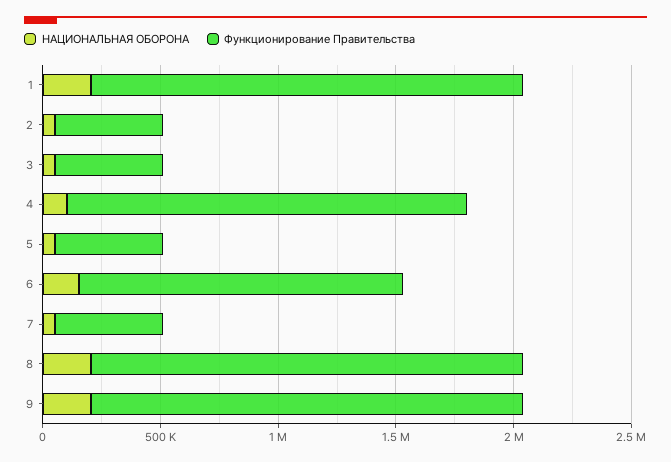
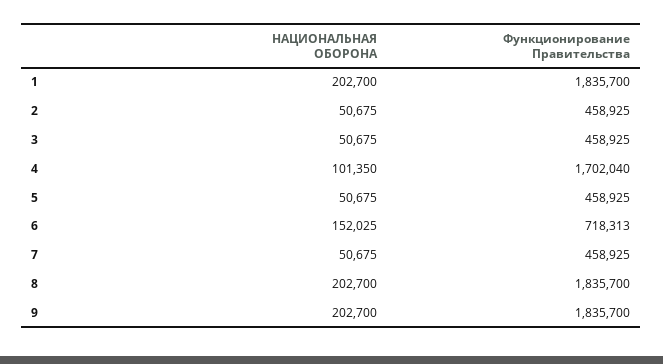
Функционирование Правительства, 6: 1400000 -> 718313

